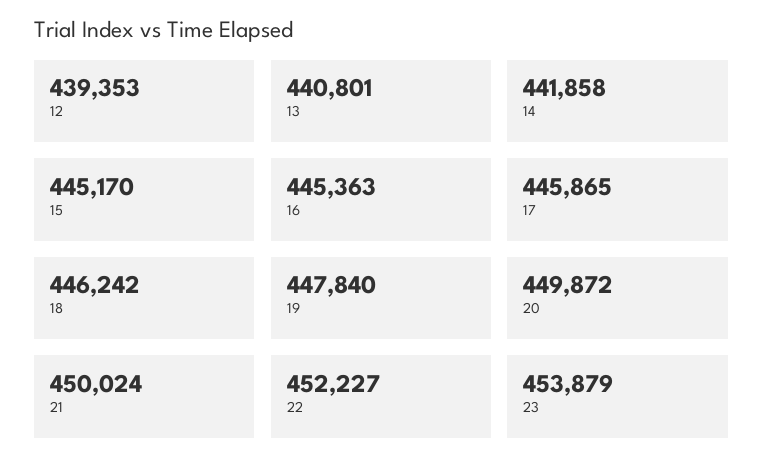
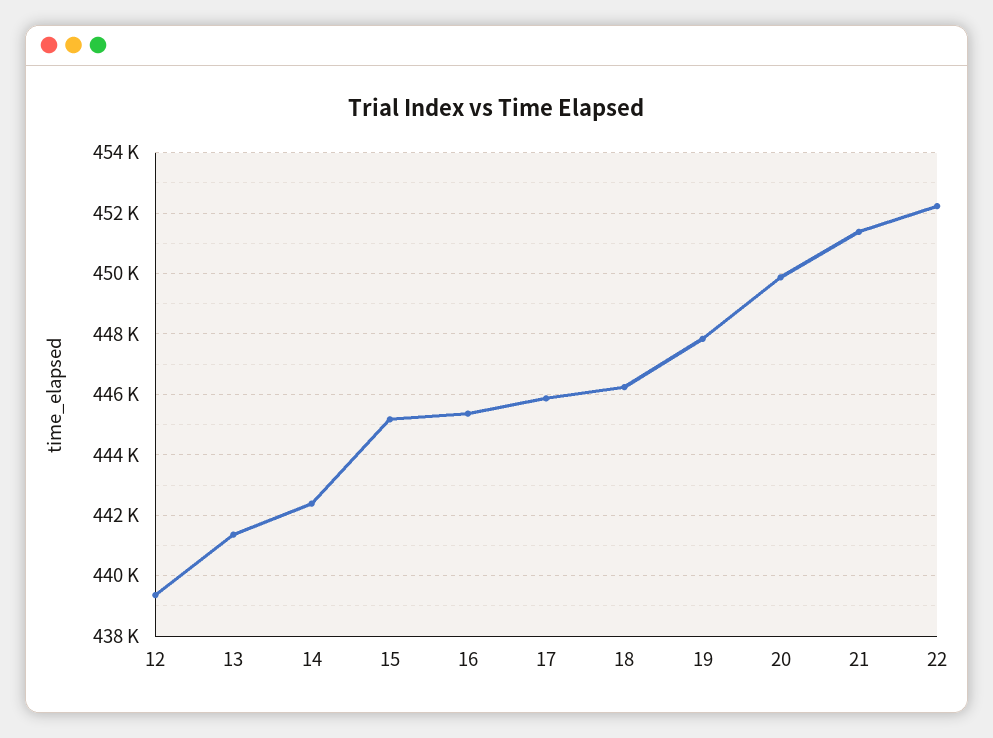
13: 440801 -> 441400
14: 441858 -> 442400
21: 450024 -> 451400
23: 453879 -> none

